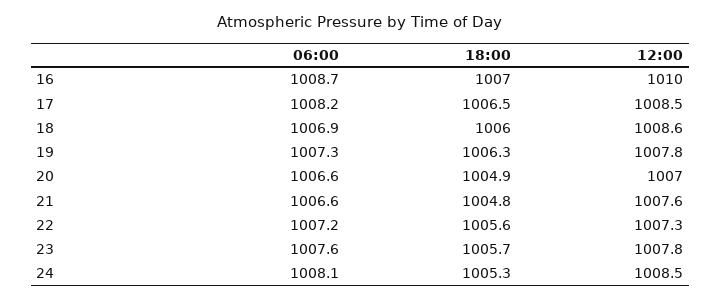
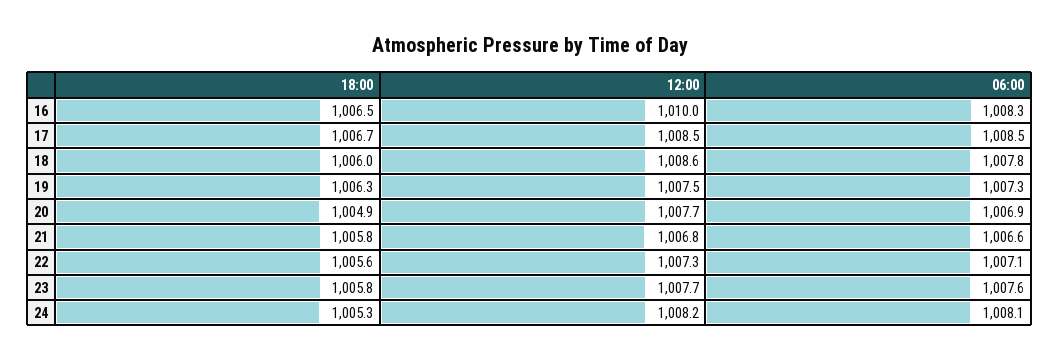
06:00, 16: 1008.7 -> 1008.3
18:00, 16: 1007 -> 1006.5
06:00, 17: 1008.2 -> 1008.5
18:00, 17: 1006.5 -> 1006.7
06:00, 18: 1006.9 -> 1007.8
12:00, 19: 1007.8 -> 1007.5
06:00, 20: 1006.6 -> 1006.9
12:00, 20: 1007 -> 1007.7
18:00, 21: 1004.8 -> 1005.8
12:00, 21: 1007.6 -> 1006.8
06:00, 22: 1007.2 -> 1007.1
18:00, 23: 1005.7 -> 1005.8
12:00, 23: 1007.8 -> 1007.7
12:00, 24: 1008.5 -> 1008.2

